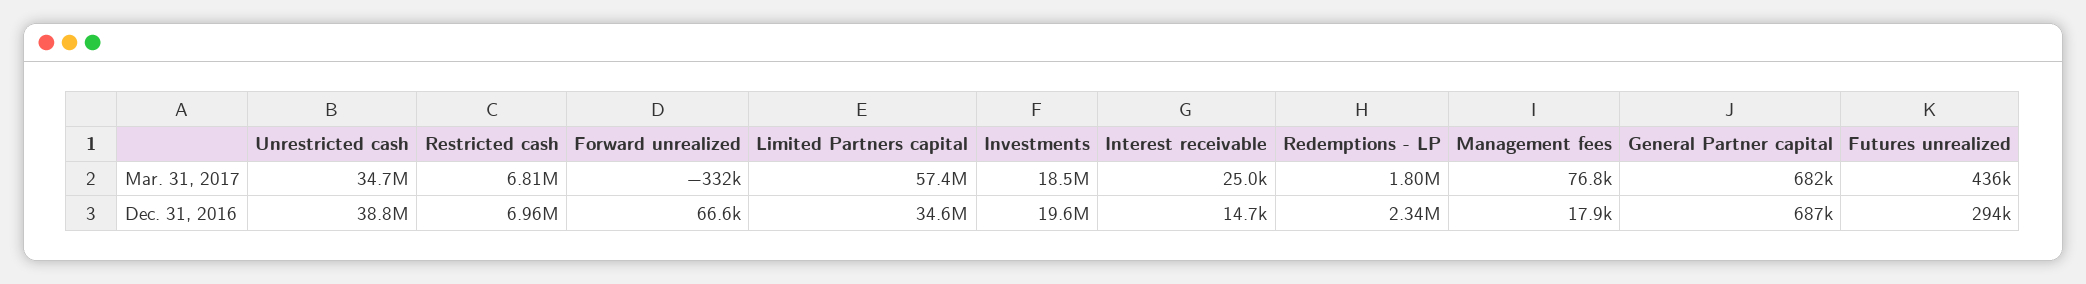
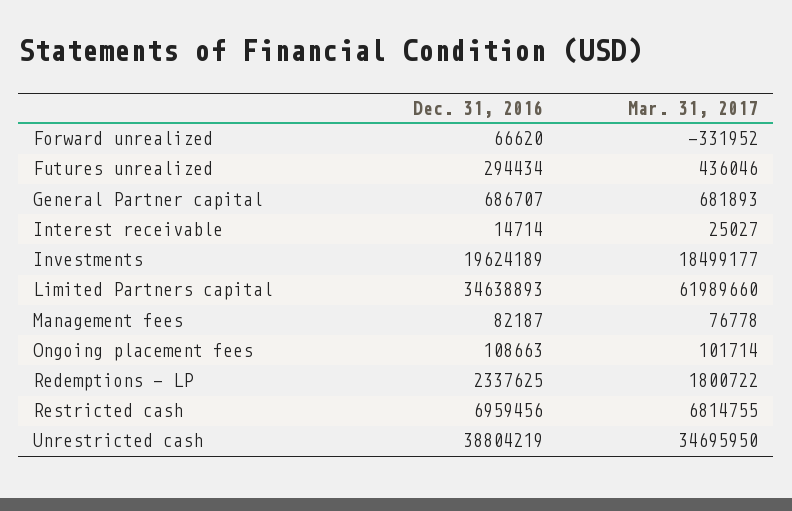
Limited Partners capital, Mar. 31, 2017: 57400000 -> 61989660
Management fees, Dec. 31, 2016: 17900 -> 82187
Ongoing placement fees, Dec. 31, 2016: none -> 108663
Ongoing placement fees, Mar. 31, 2017: none -> 101714

